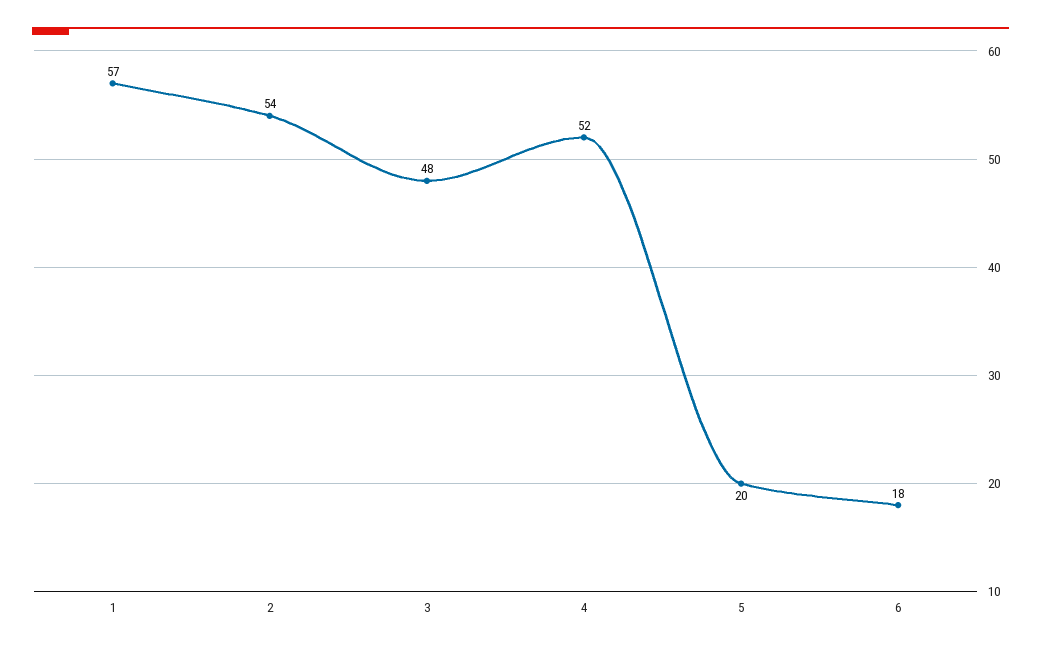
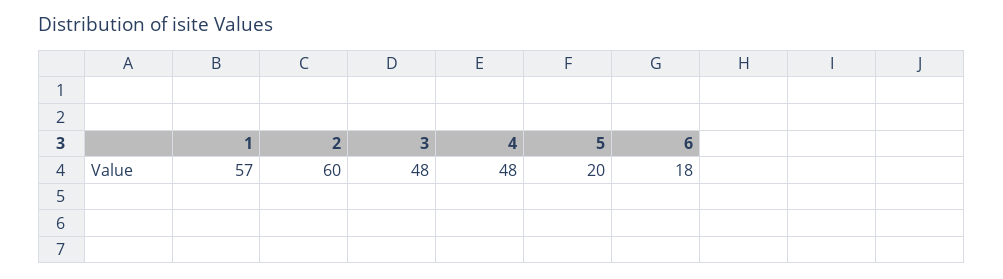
2: 54 -> 60
4: 52 -> 48

